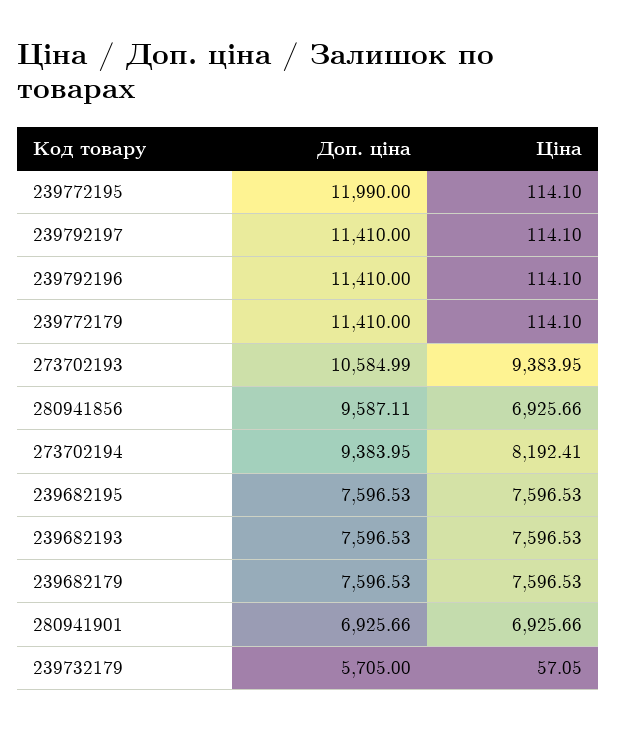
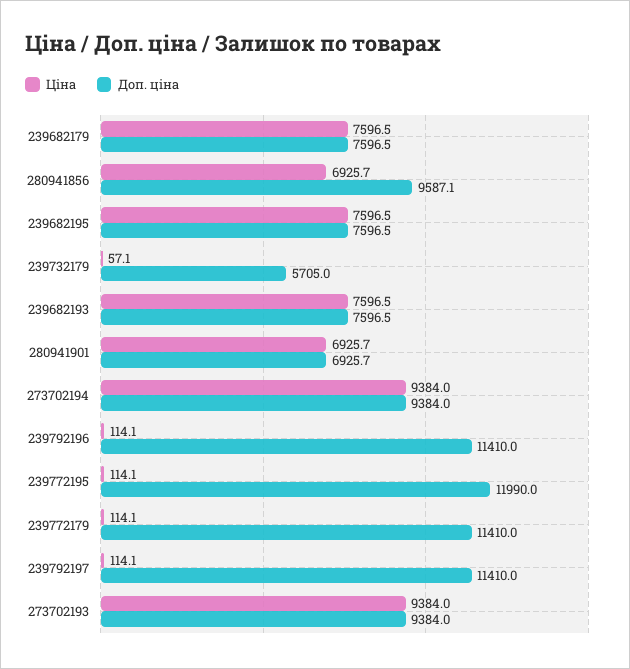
Доп. ціна, 273702193: 10584.99 -> 9384
Ціна, 273702194: 8192.41 -> 9384

